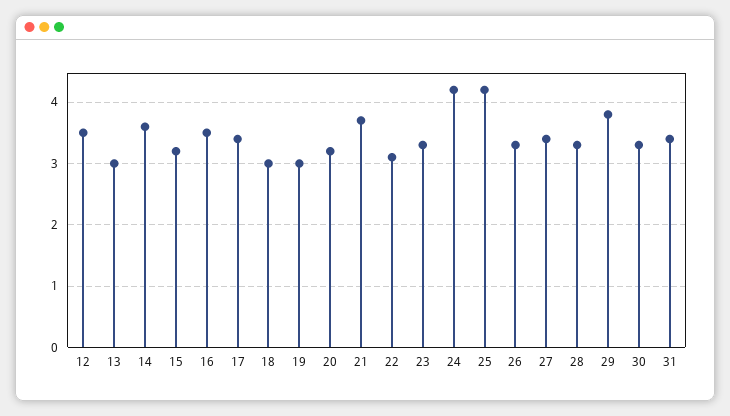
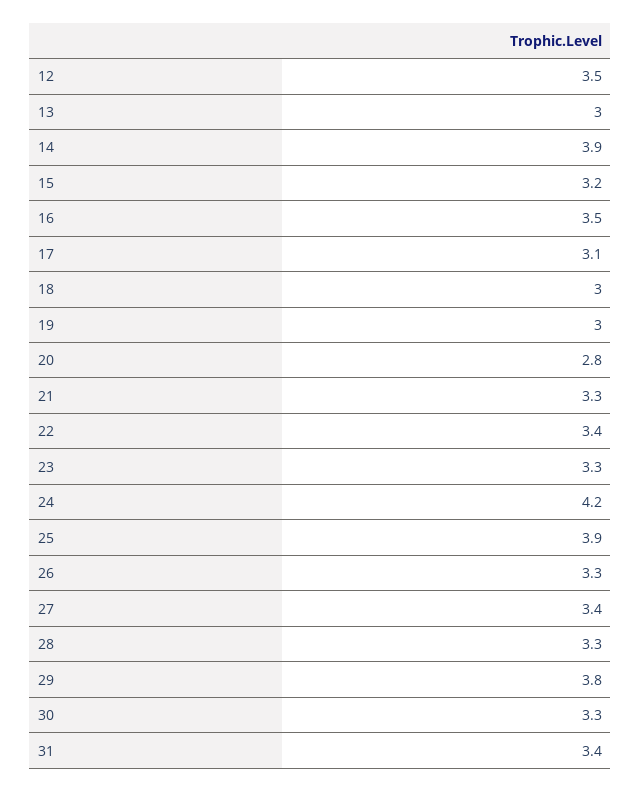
14: 3.6 -> 3.9
17: 3.4 -> 3.1
20: 3.2 -> 2.8
21: 3.7 -> 3.3
22: 3.1 -> 3.4
25: 4.2 -> 3.9

